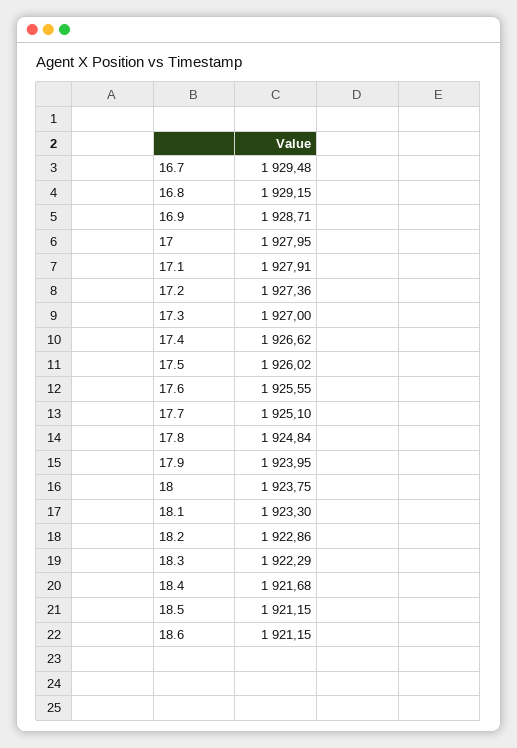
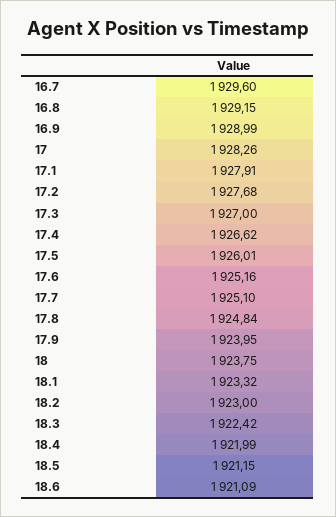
16.7: 1929.48 -> 1929.6
16.9: 1928.71 -> 1928.99
17: 1927.95 -> 1928.26
17.2: 1927.36 -> 1927.68
17.5: 1926.02 -> 1926.01
17.6: 1925.55 -> 1925.16
18.1: 1923.3 -> 1923.32
18.2: 1922.86 -> 1923
18.3: 1922.29 -> 1922.42
18.4: 1921.68 -> 1921.99
18.6: 1921.15 -> 1921.09

